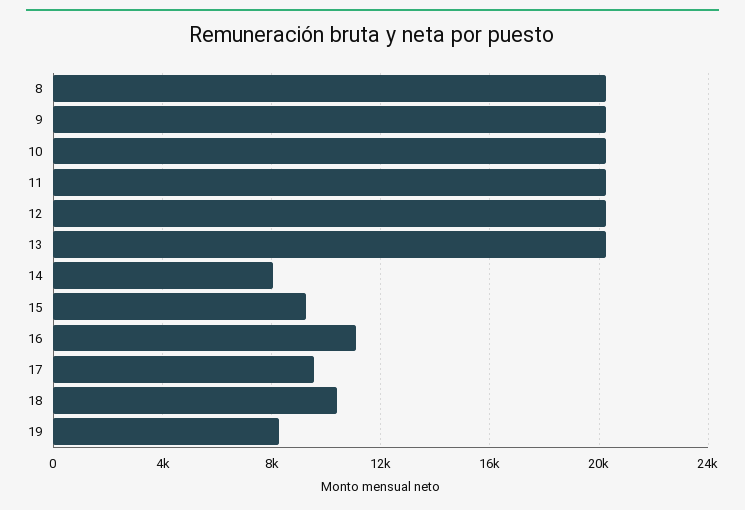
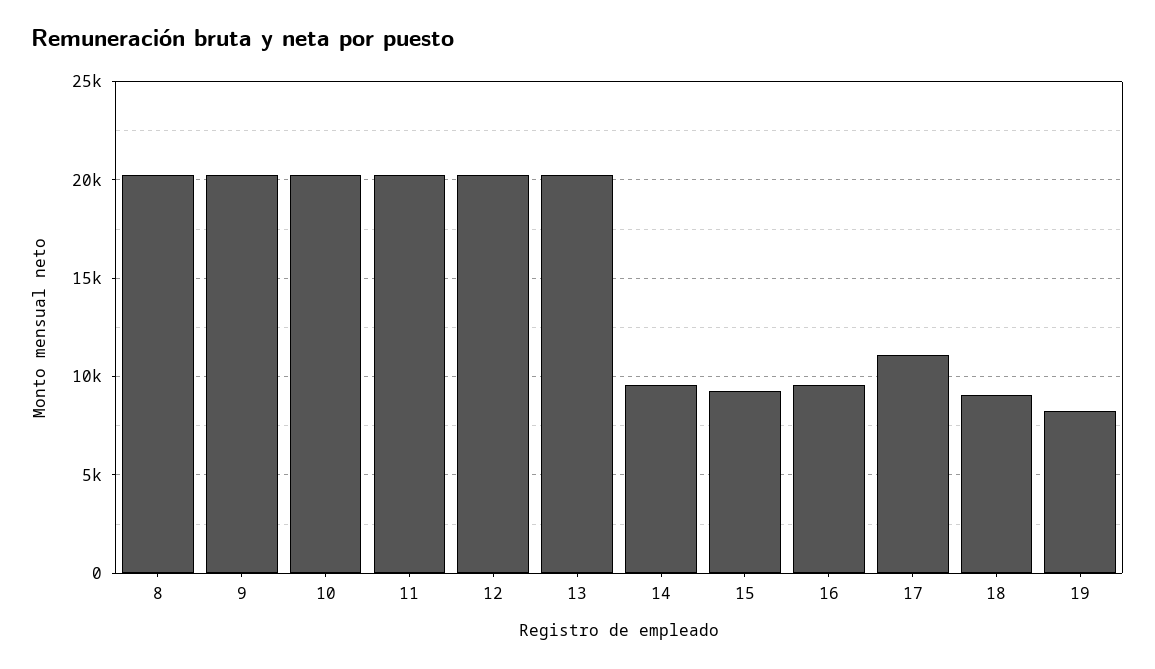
14: 8000 -> 9500
16: 11000 -> 9500
17: 9500 -> 11000
18: 10500 -> 9000

